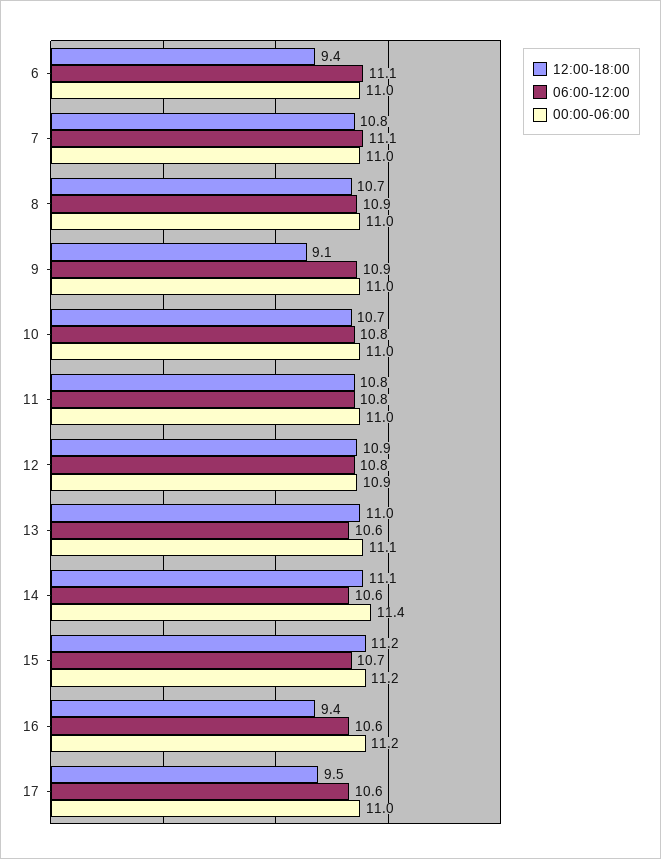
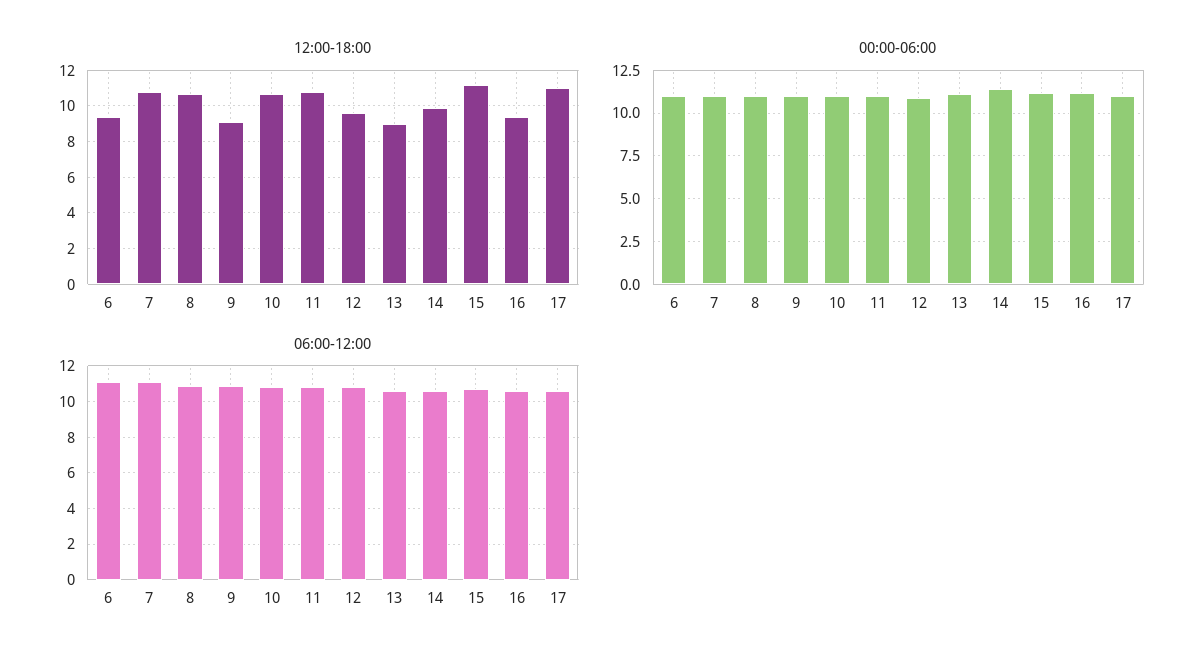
12:00-18:00, 12: 10.9 -> 9.5
12:00-18:00, 13: 11 -> 9
12:00-18:00, 14: 11.1 -> 10
12:00-18:00, 17: 9.5 -> 11

